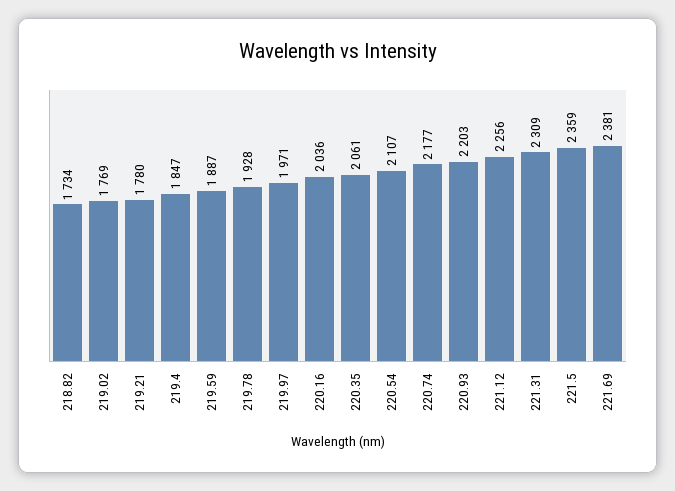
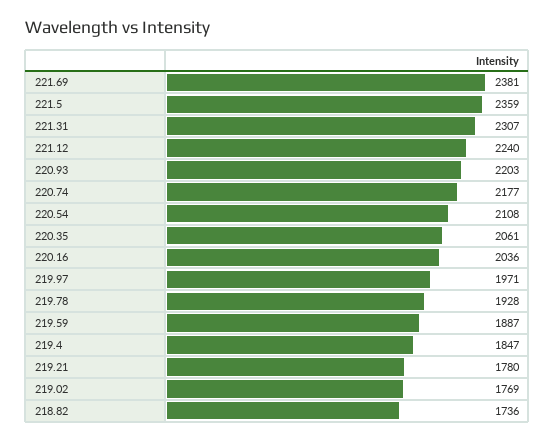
218.82: 1734 -> 1736
220.54: 2107 -> 2108
221.12: 2256 -> 2240
221.31: 2309 -> 2307

